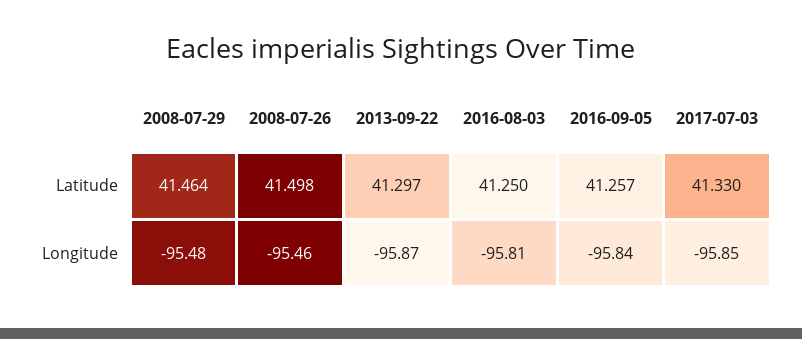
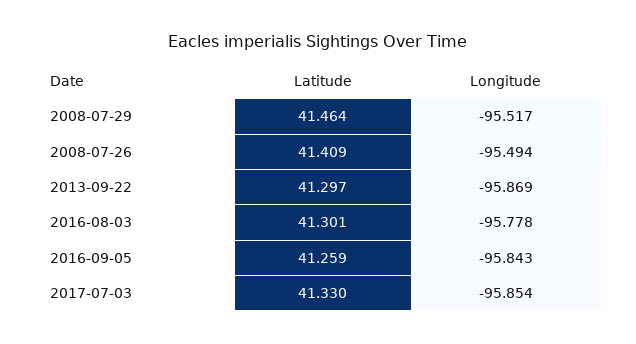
2008-07-26, Latitude: 41.498 -> 41.409
2016-08-03, Latitude: 41.25 -> 41.301
2016-09-05, Latitude: 41.257 -> 41.259
2008-07-29, Longitude: -95.48 -> -95.517
2008-07-26, Longitude: -95.46 -> -95.494
2016-08-03, Longitude: -95.81 -> -95.778

